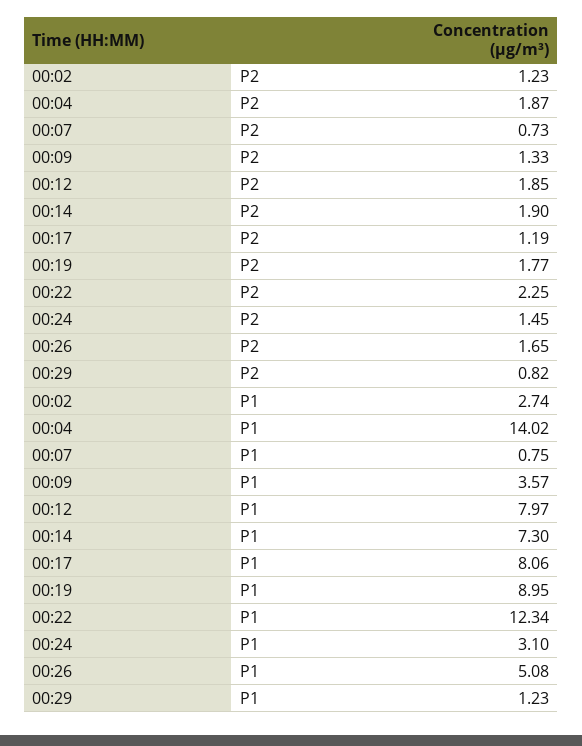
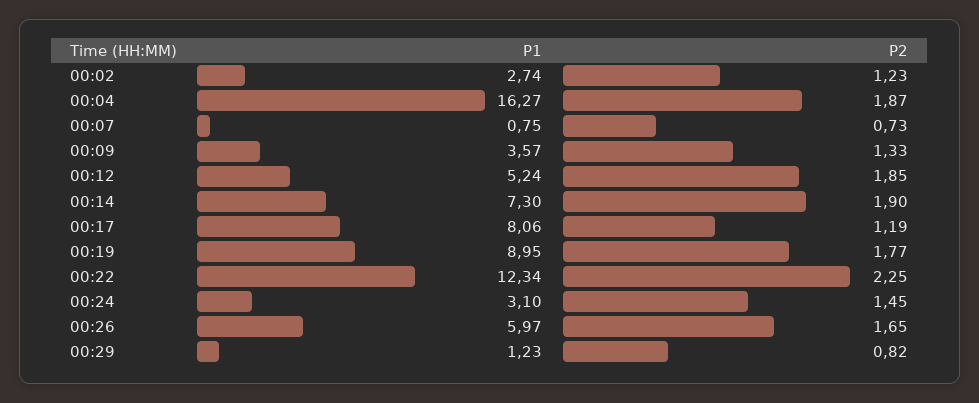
00:04, P1: 14.02 -> 16.27
00:12, P1: 7.97 -> 5.24
00:26, P1: 5.08 -> 5.97

